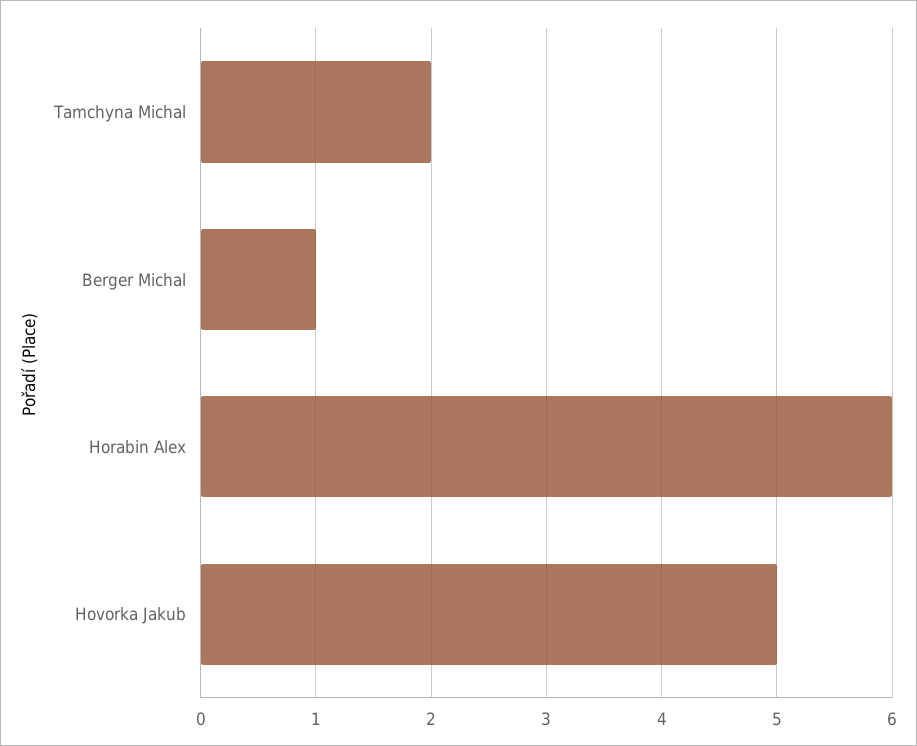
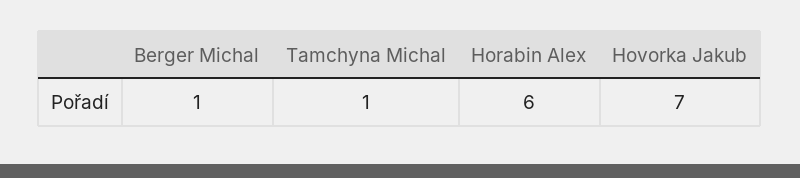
Tamchyna Michal: 2 -> 1
Hovorka Jakub: 5 -> 7

